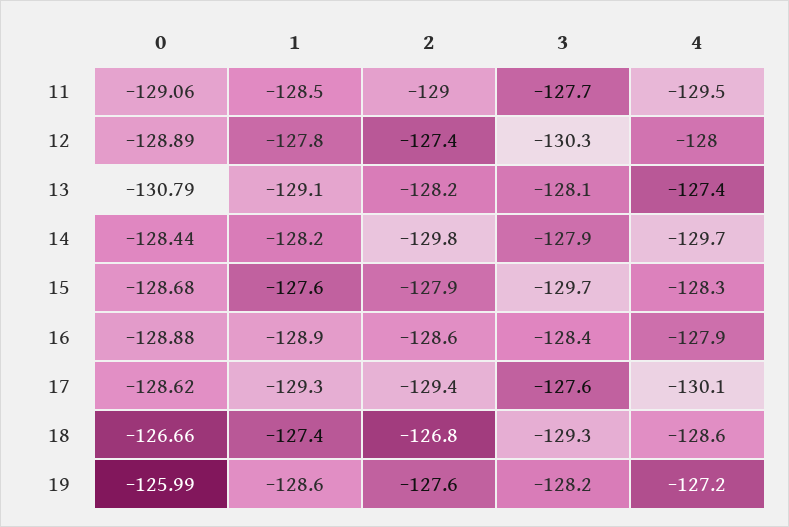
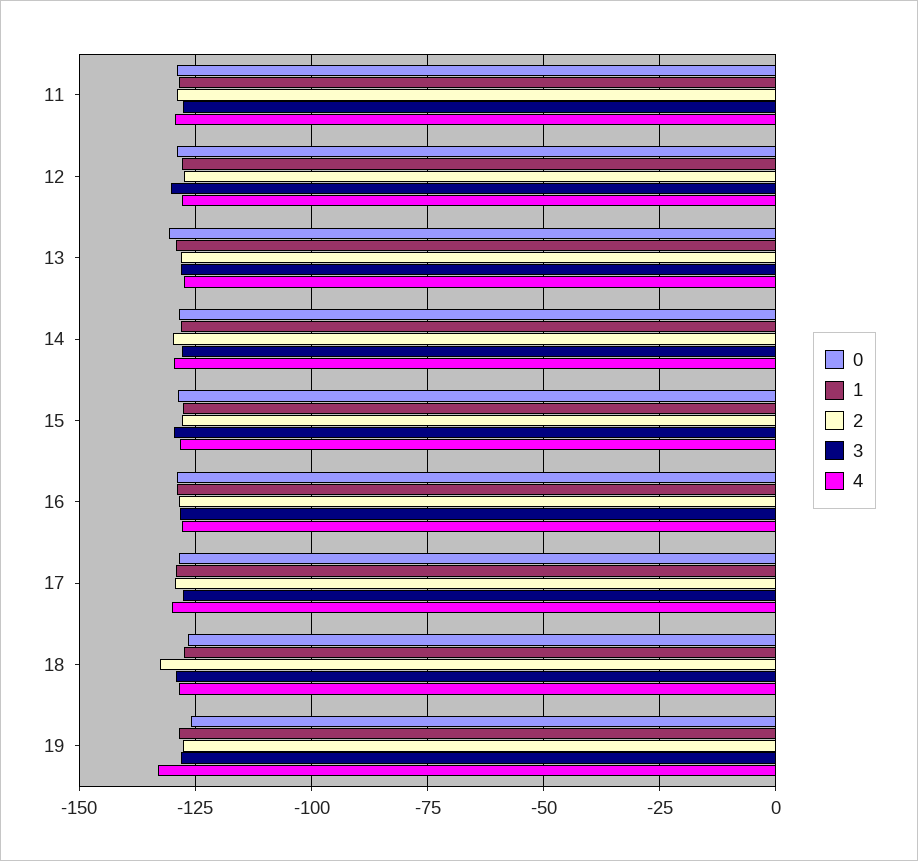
2, 18: -126.8 -> -132.5
4, 19: -127.2 -> -132.5

